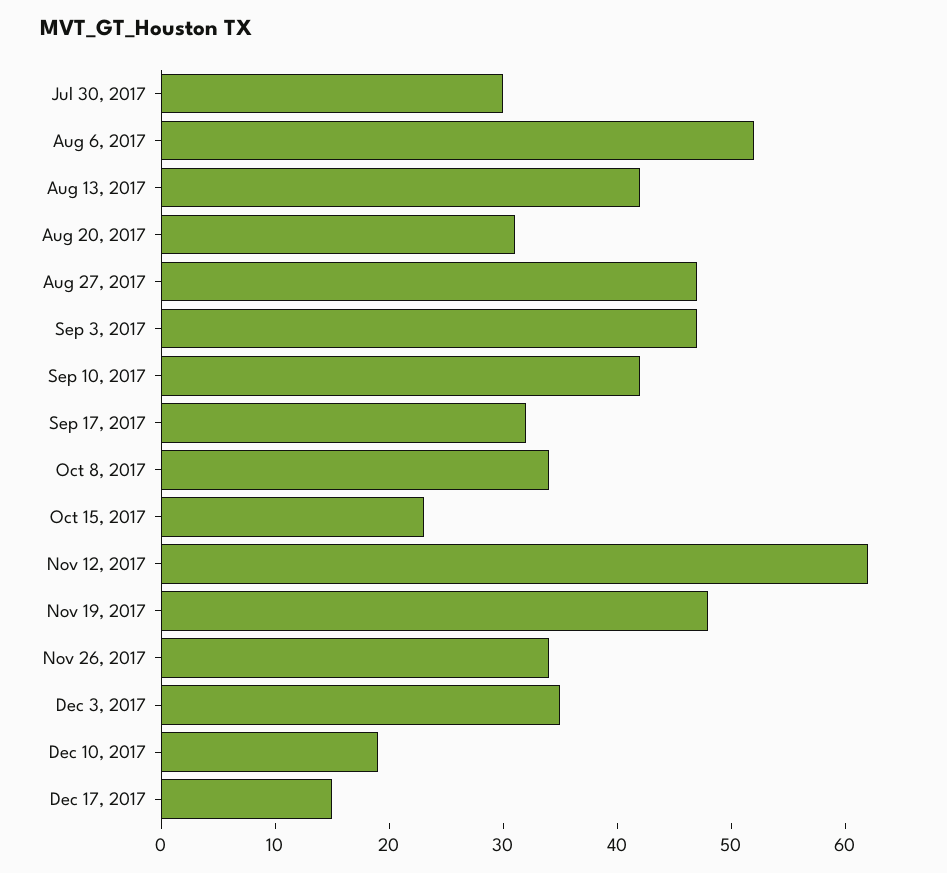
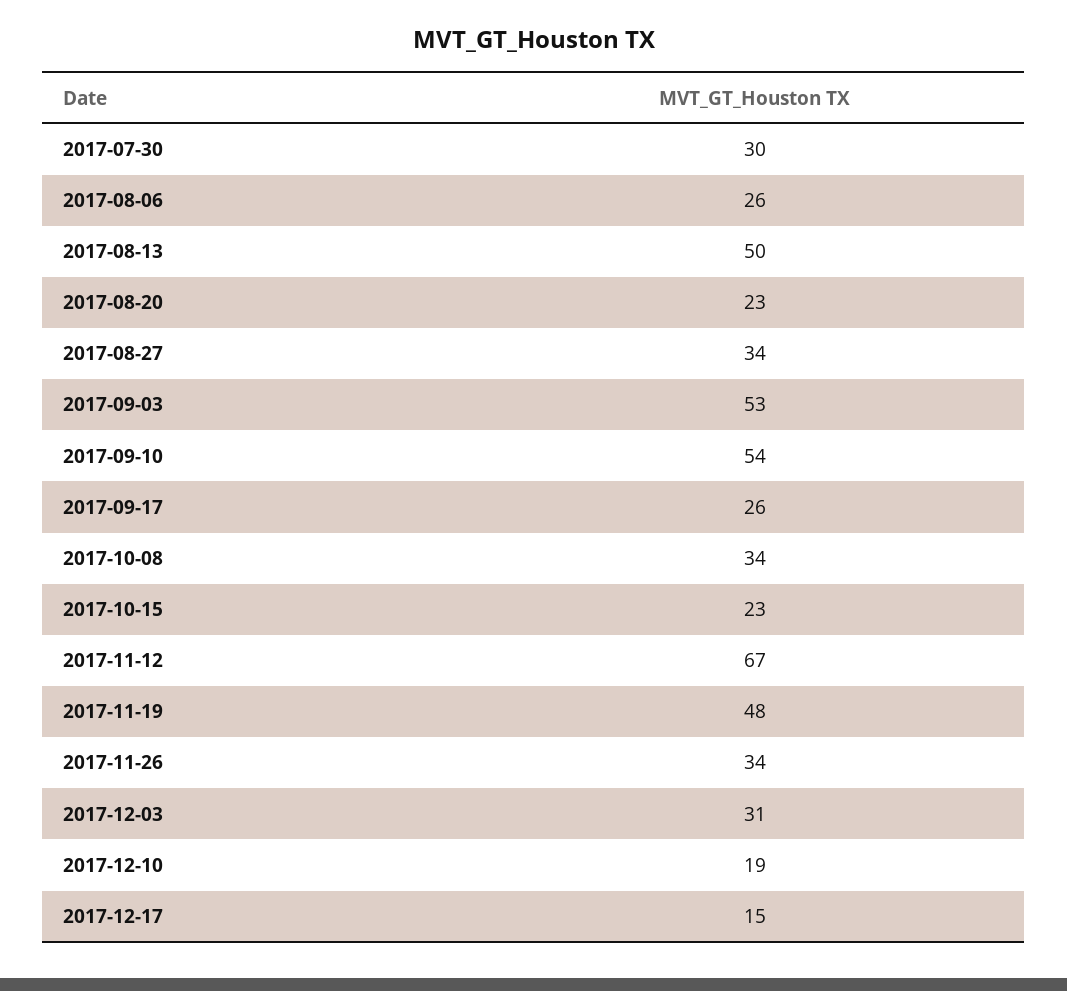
Aug 6, 2017: 52 -> 26
Aug 13, 2017: 42 -> 50
Aug 20, 2017: 31 -> 23
Aug 27, 2017: 47 -> 34
Sep 3, 2017: 47 -> 53
Sep 10, 2017: 42 -> 54
Sep 17, 2017: 32 -> 26
Nov 12, 2017: 62 -> 67
Dec 3, 2017: 35 -> 31

